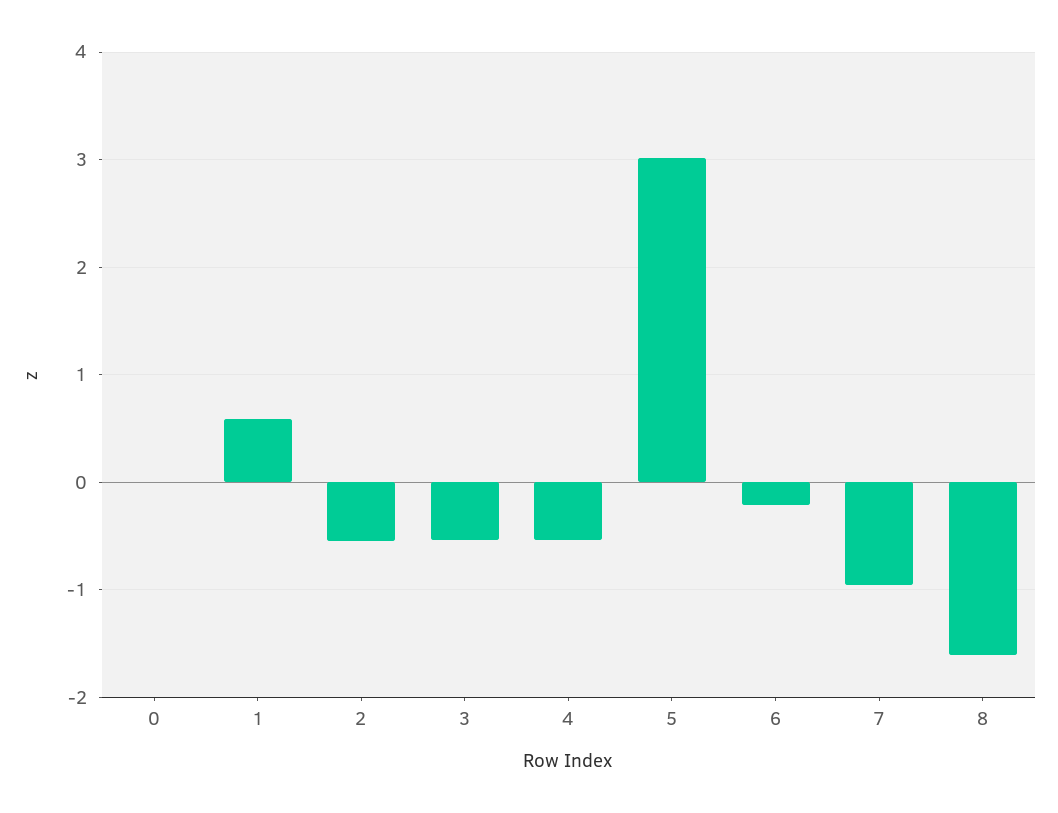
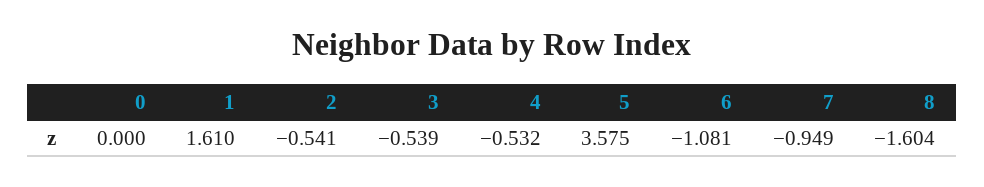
1: 0.6 -> 1.61
5: 3 -> 3.575
6: -0.2 -> -1.081

